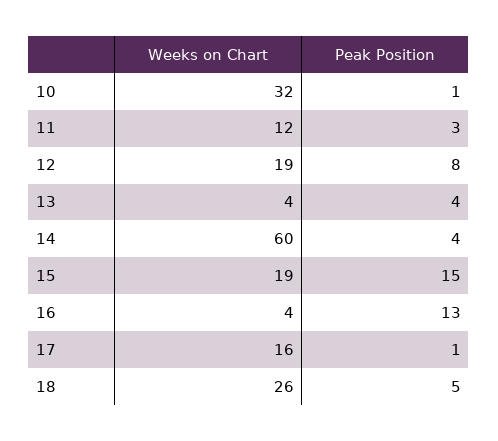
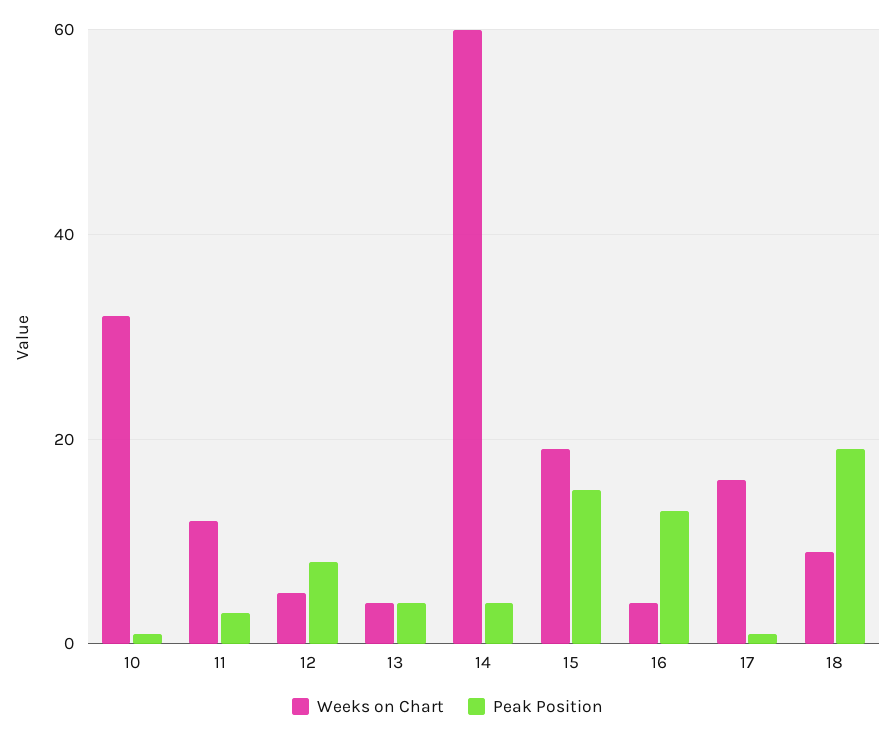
Weeks on Chart, 12: 19 -> 5
Weeks on Chart, 18: 26 -> 10
Peak Position, 18: 5 -> 20

